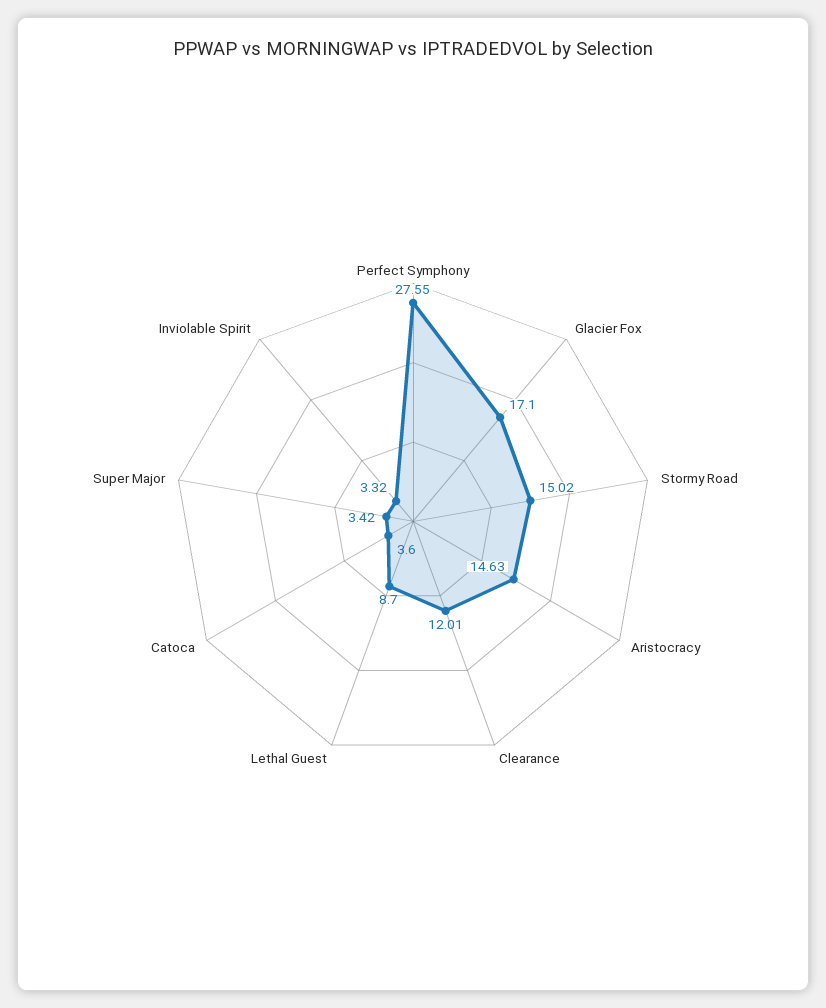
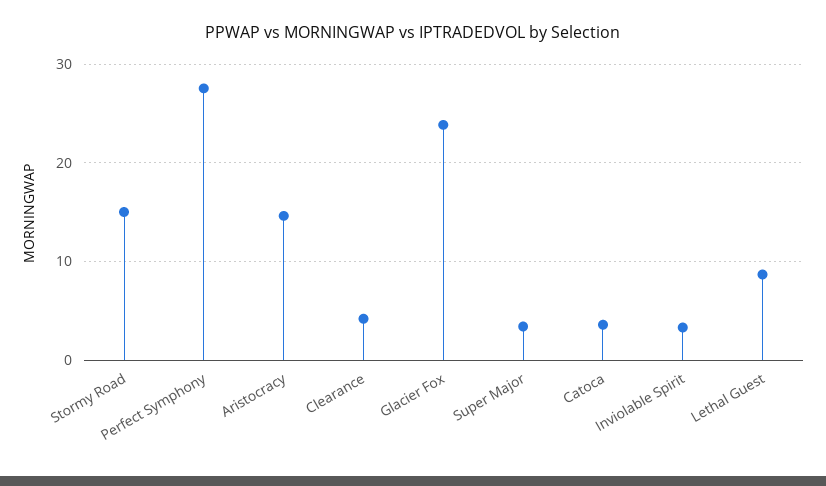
Glacier Fox: 17.1 -> 24
Clearance: 12.01 -> 4

